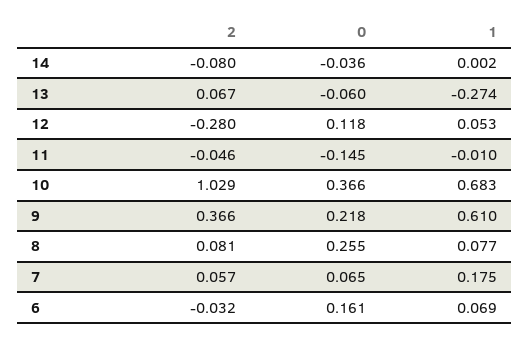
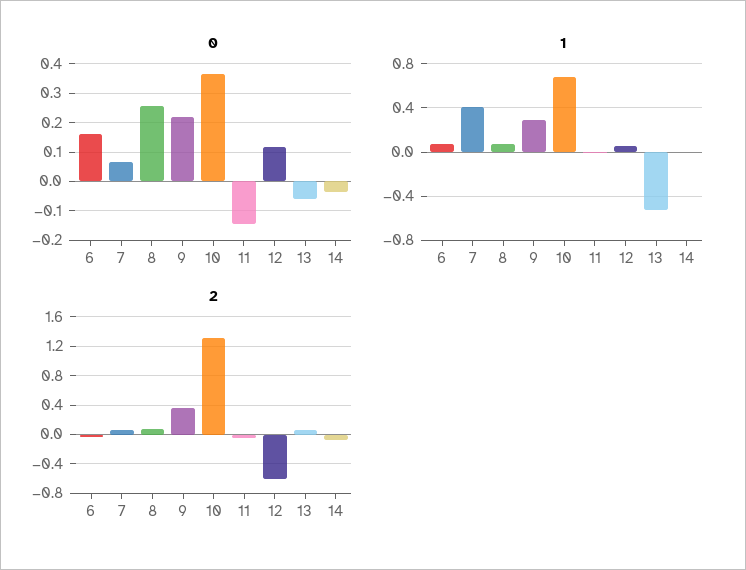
1, 13: -0.274 -> -0.5
2, 12: -0.28 -> -0.6
2, 10: 1.029 -> 1.3
1, 9: 0.61 -> 0.3
1, 7: 0.175 -> 0.4

